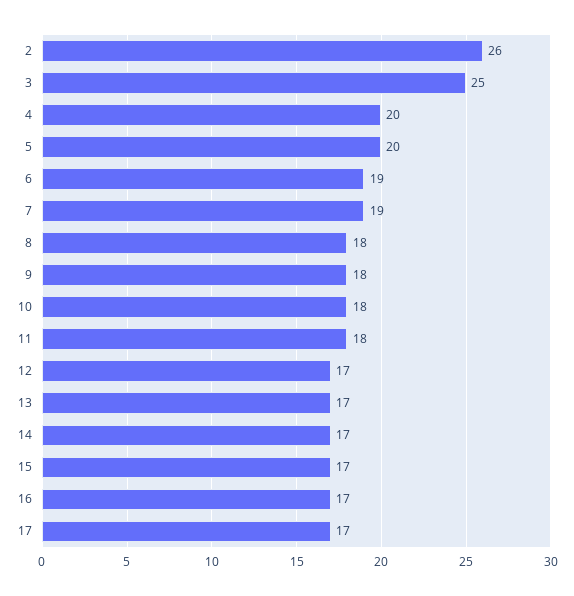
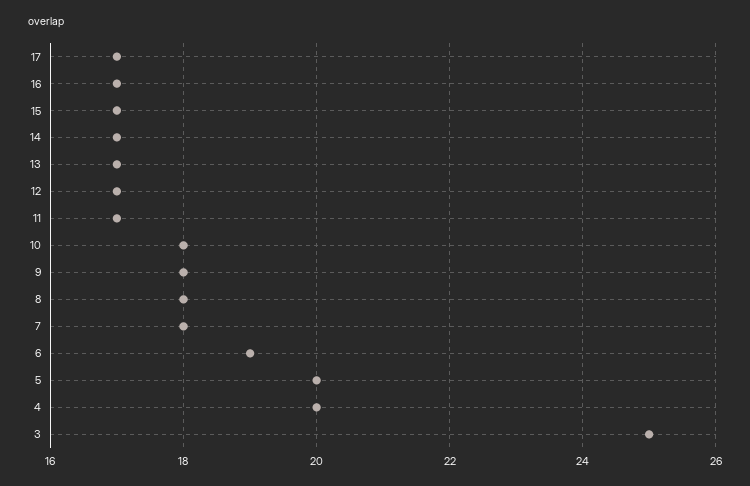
2: 26 -> none
7: 19 -> 18
11: 18 -> 17

